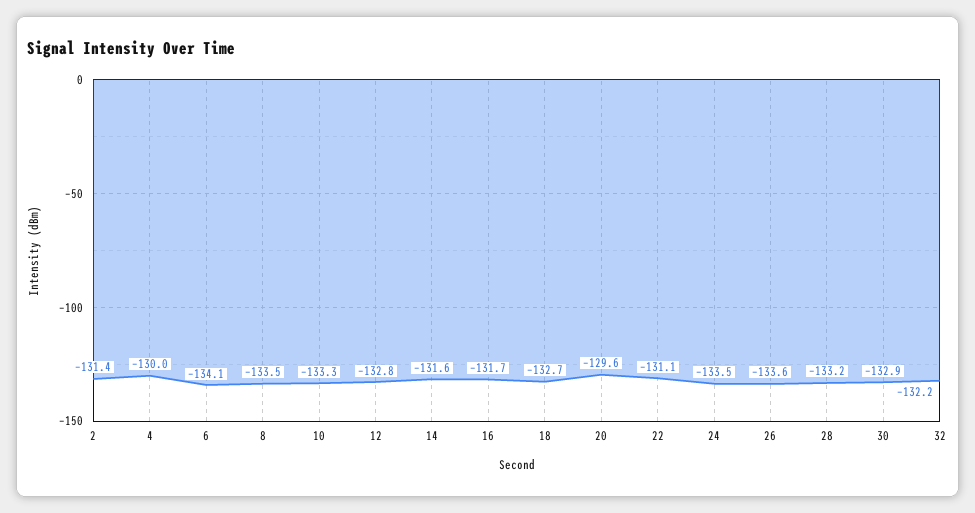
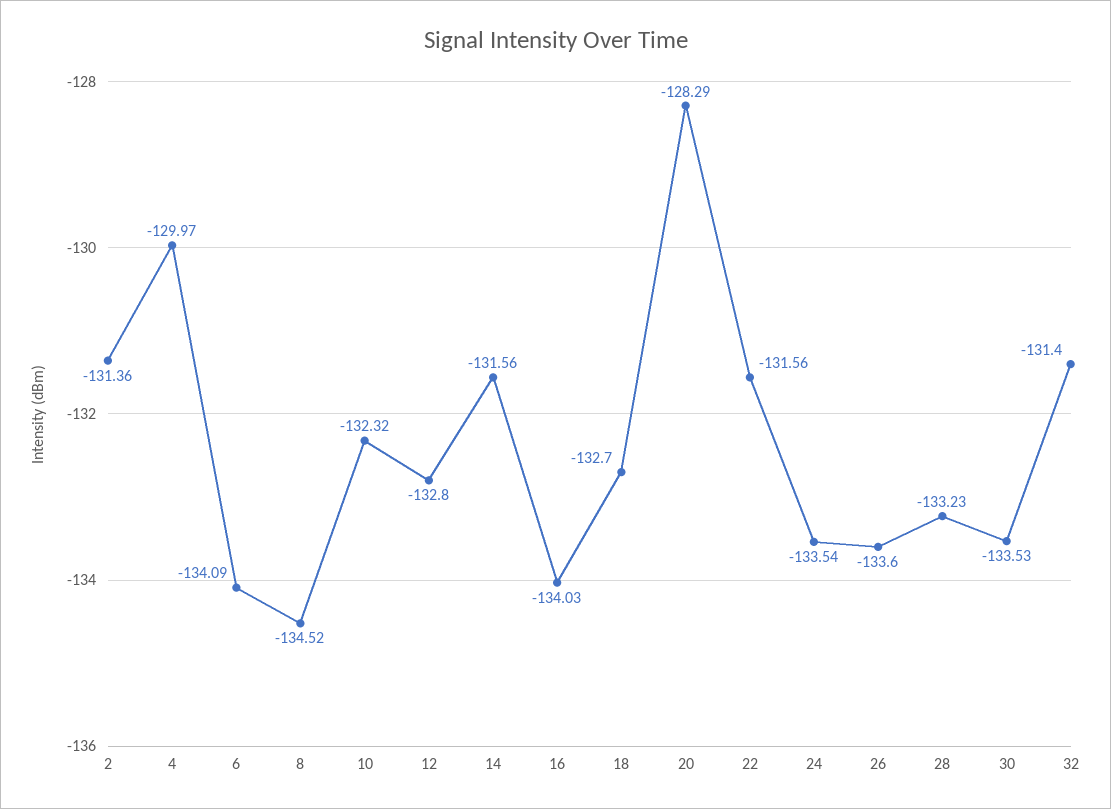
8: -133.5 -> -134.52
10: -133.3 -> -132.32
16: -131.7 -> -134.03
20: -129.6 -> -128.29
22: -131.1 -> -131.56
30: -132.9 -> -133.53
32: -132.2 -> -131.4

